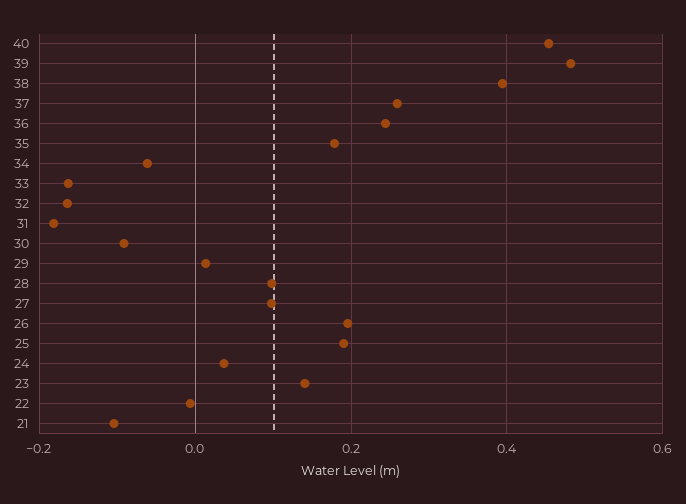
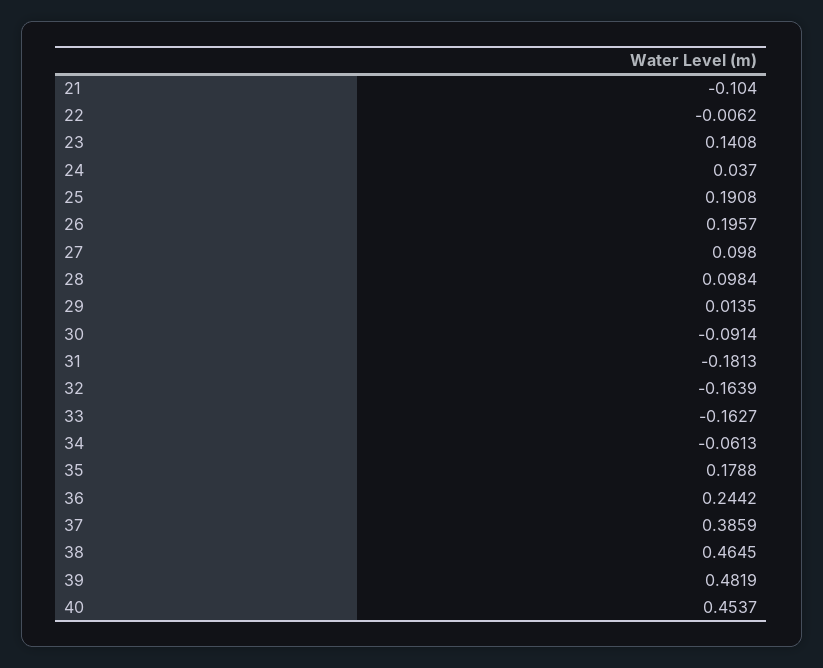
38: 0.4 -> 0.4645
37: 0.26 -> 0.3859

